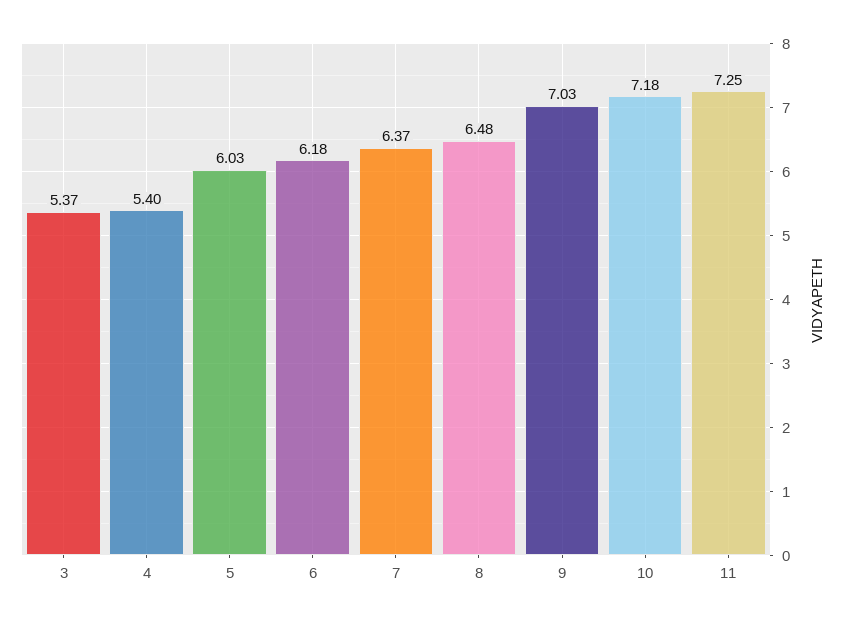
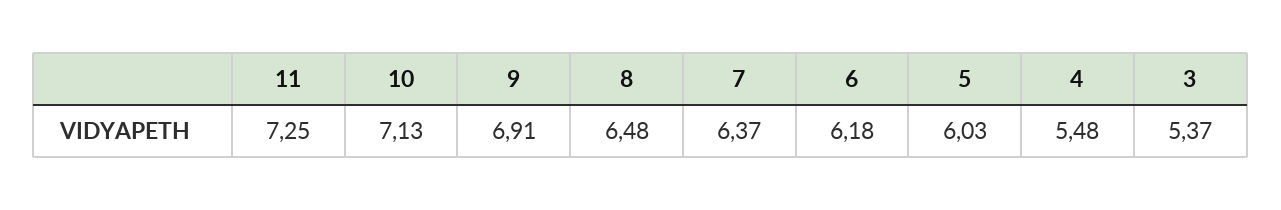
4: 5.4 -> 5.48
9: 7.03 -> 6.91
10: 7.18 -> 7.13

